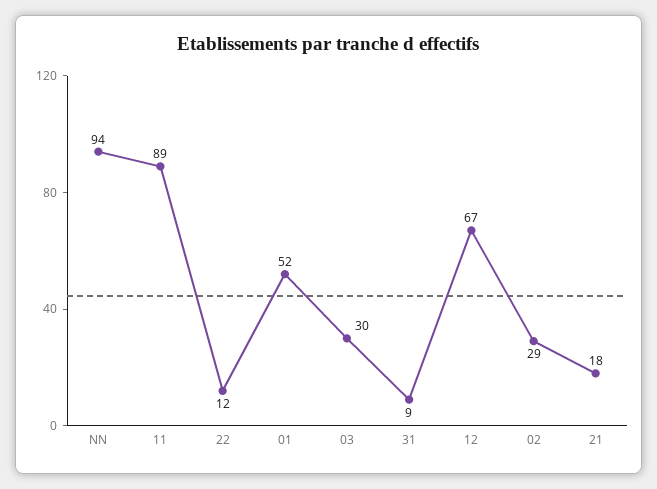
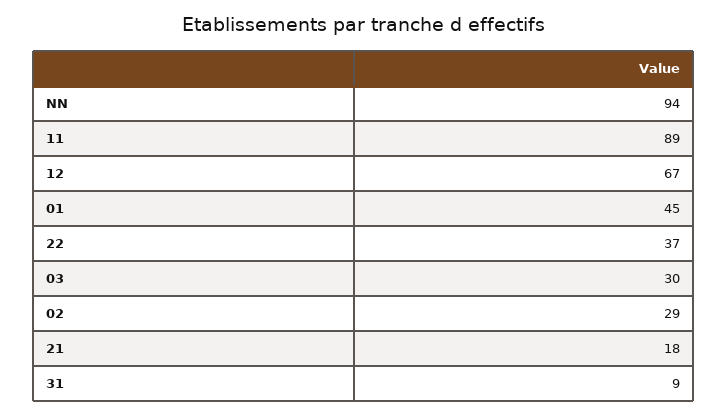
22: 12 -> 37
01: 52 -> 45

